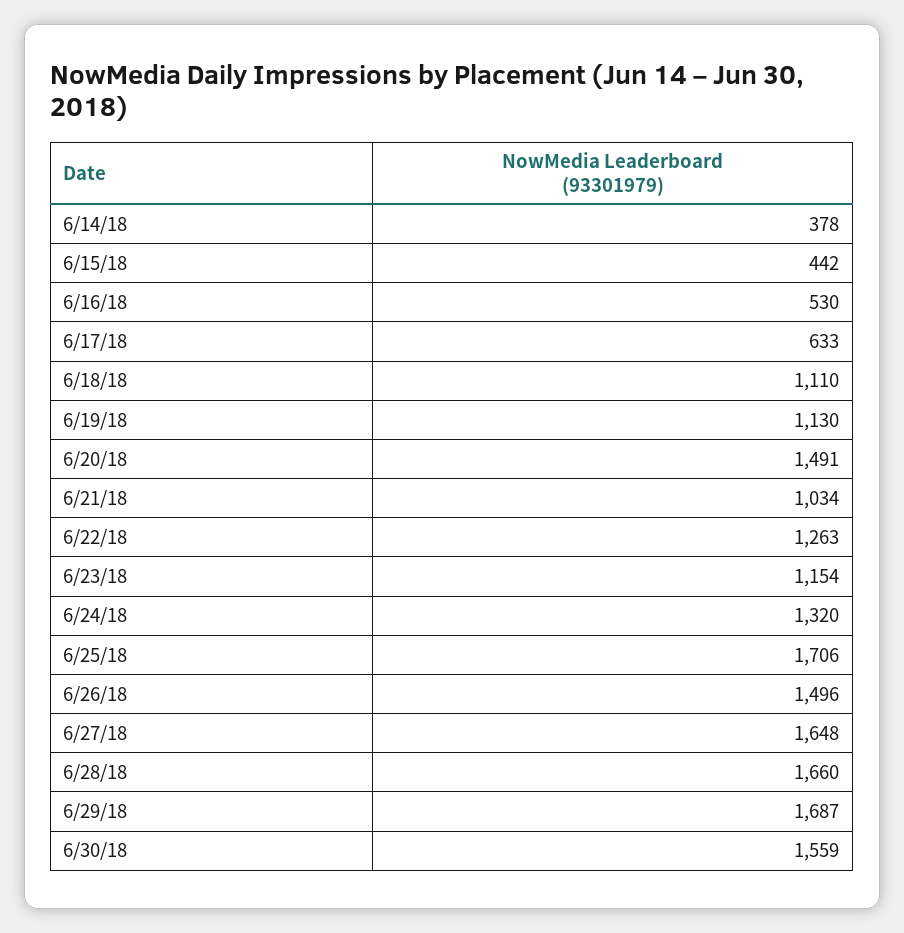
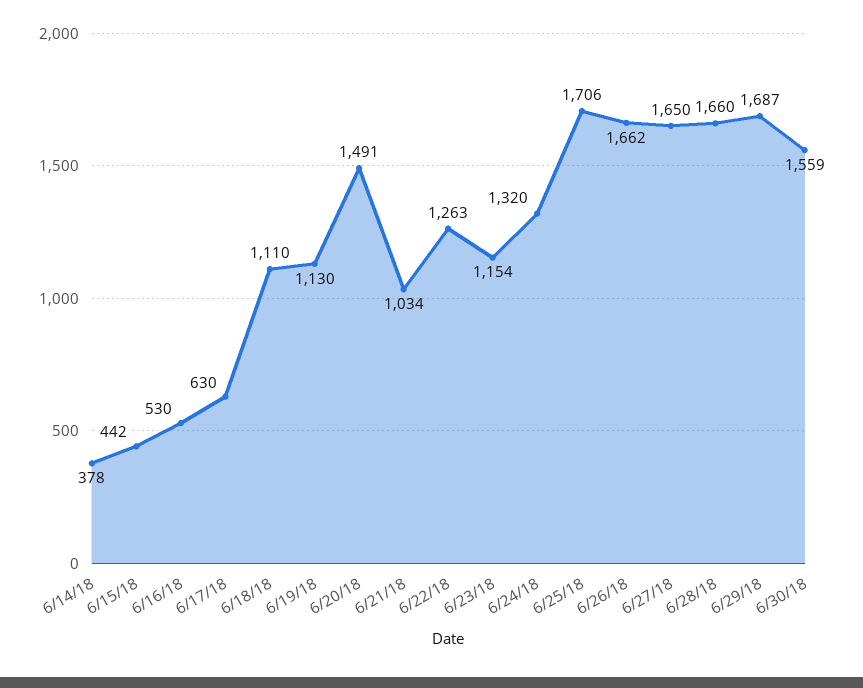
6/17/18: 633 -> 630
6/26/18: 1496 -> 1662
6/27/18: 1648 -> 1650

